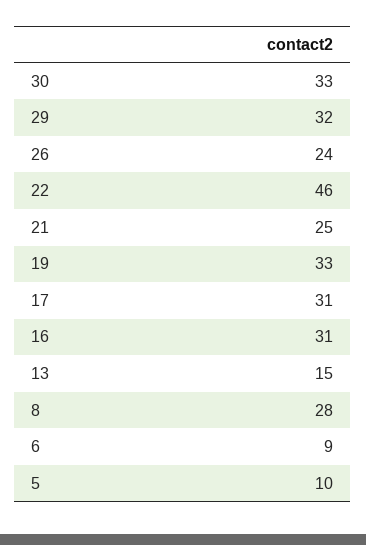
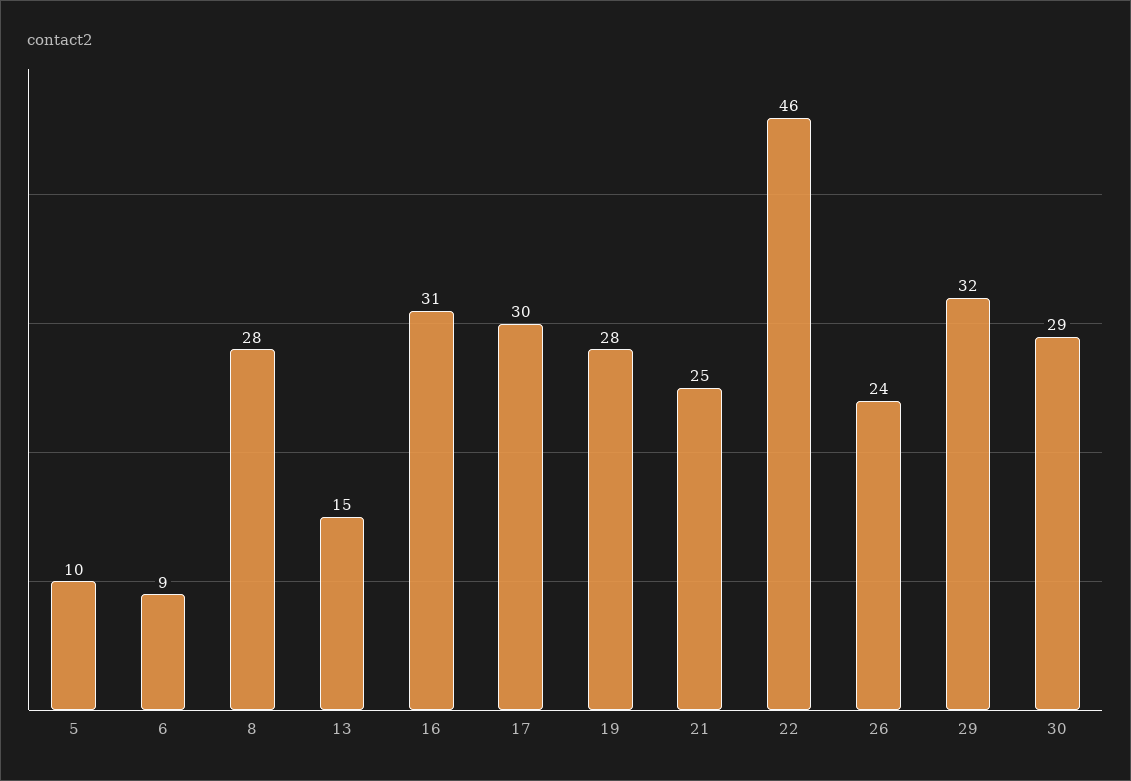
30: 33 -> 29
19: 33 -> 28
17: 31 -> 30

